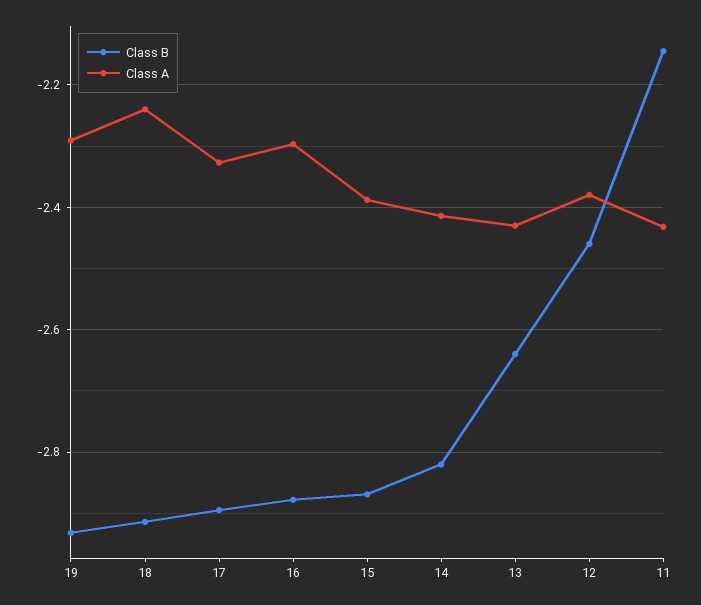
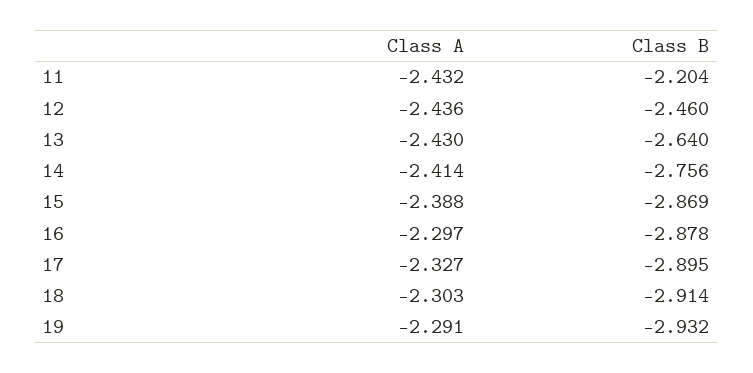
Class A, 18: -2.24 -> -2.303
Class B, 14: -2.82 -> -2.756
Class A, 12: -2.38 -> -2.436
Class B, 11: -2.14 -> -2.204

